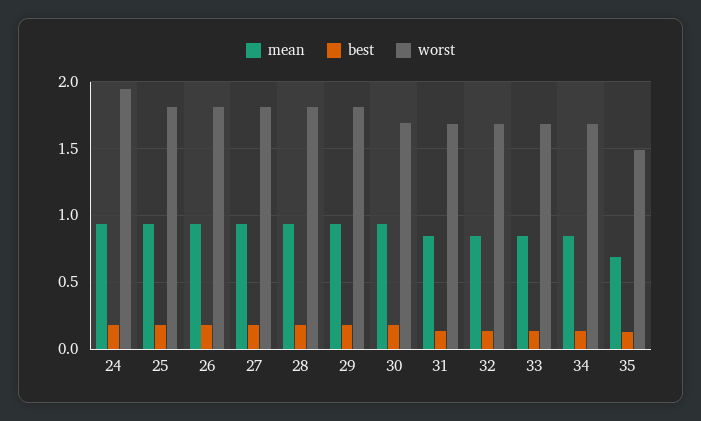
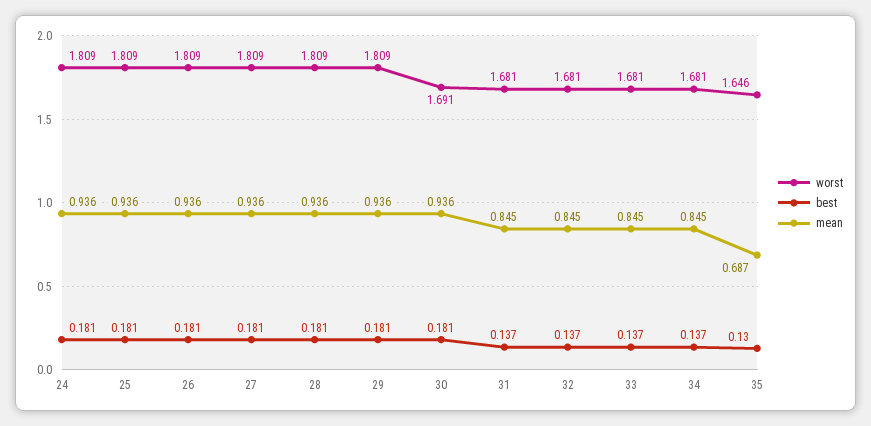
worst, 24: 1.95 -> 1.809
worst, 35: 1.5 -> 1.646

